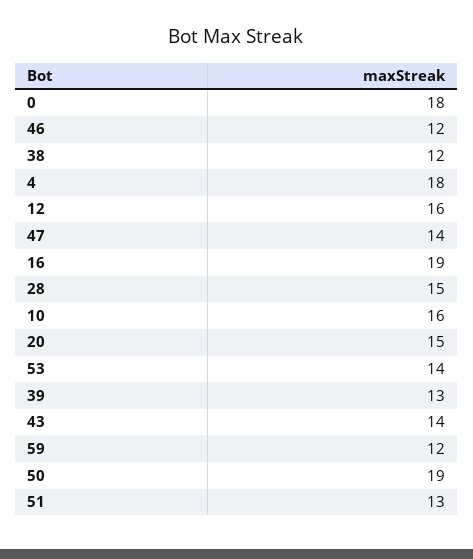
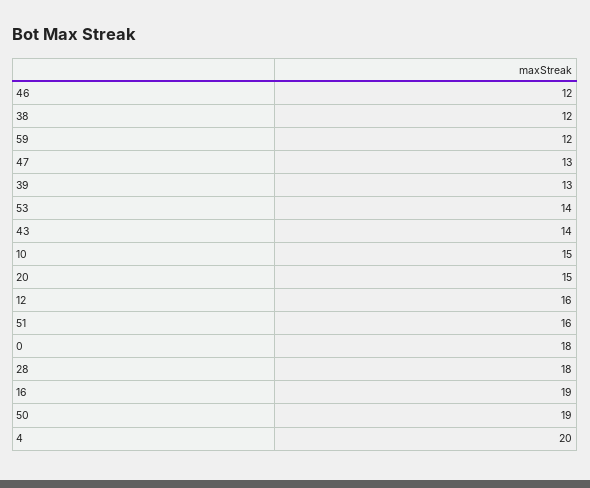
4: 18 -> 20
47: 14 -> 13
28: 15 -> 18
10: 16 -> 15
51: 13 -> 16

